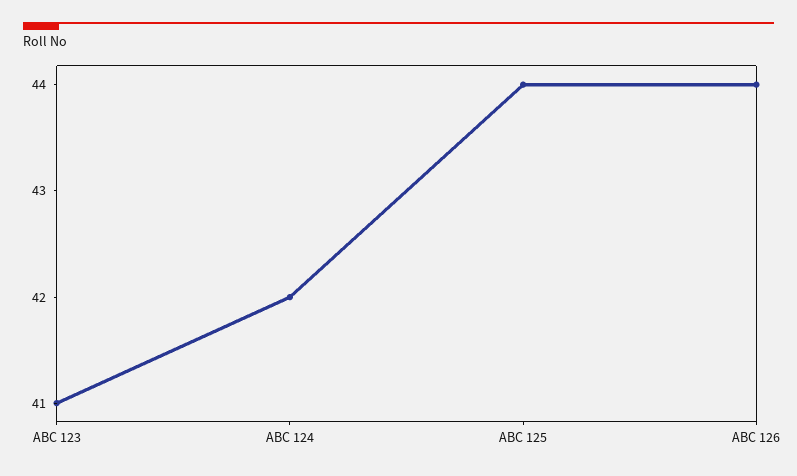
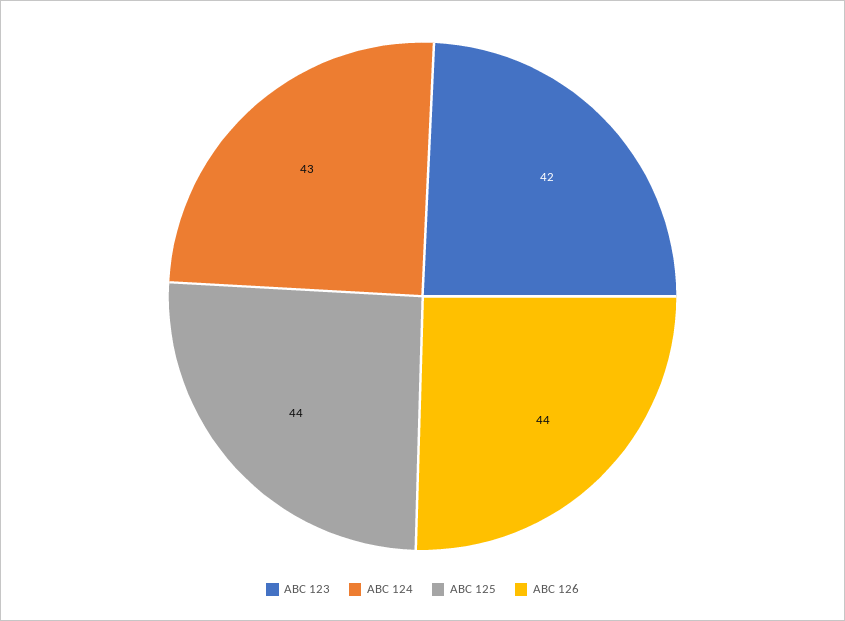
ABC 123: 41 -> 42
ABC 124: 42 -> 43

